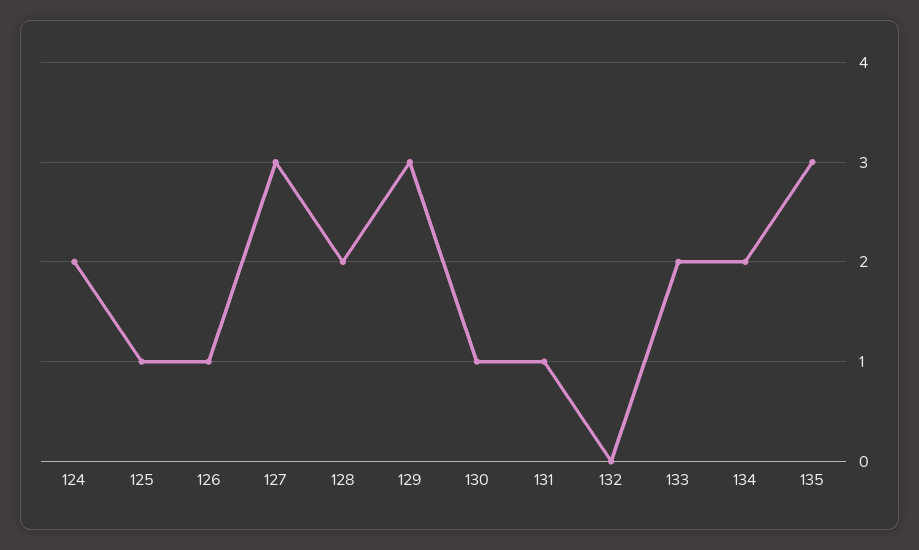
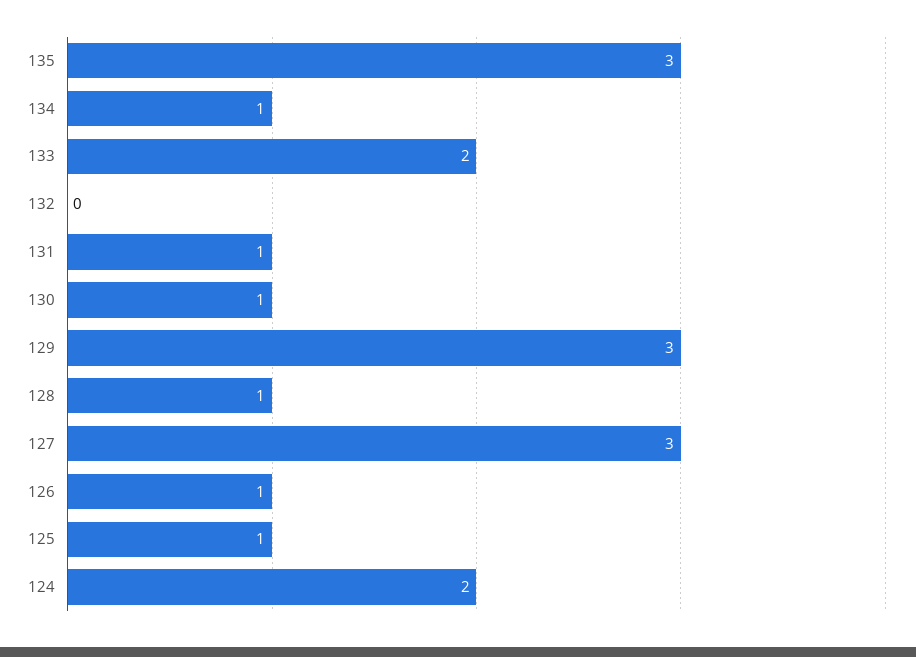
128: 2 -> 1
134: 2 -> 1

